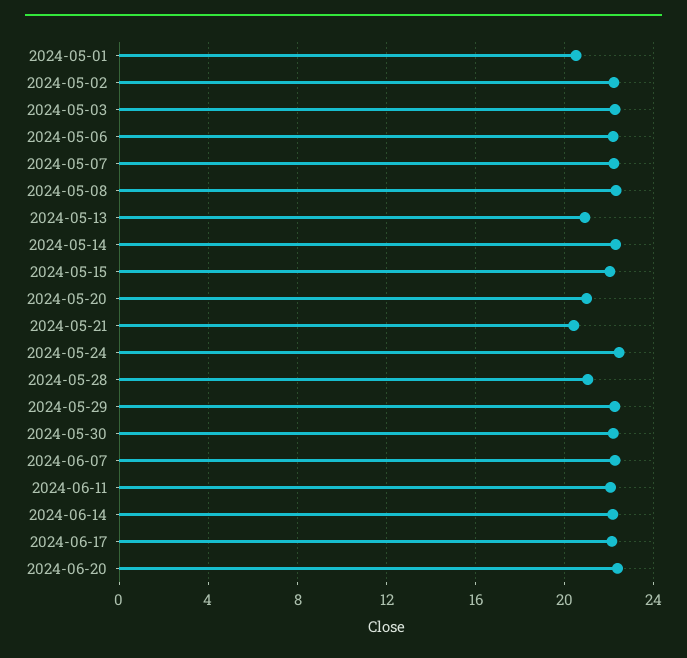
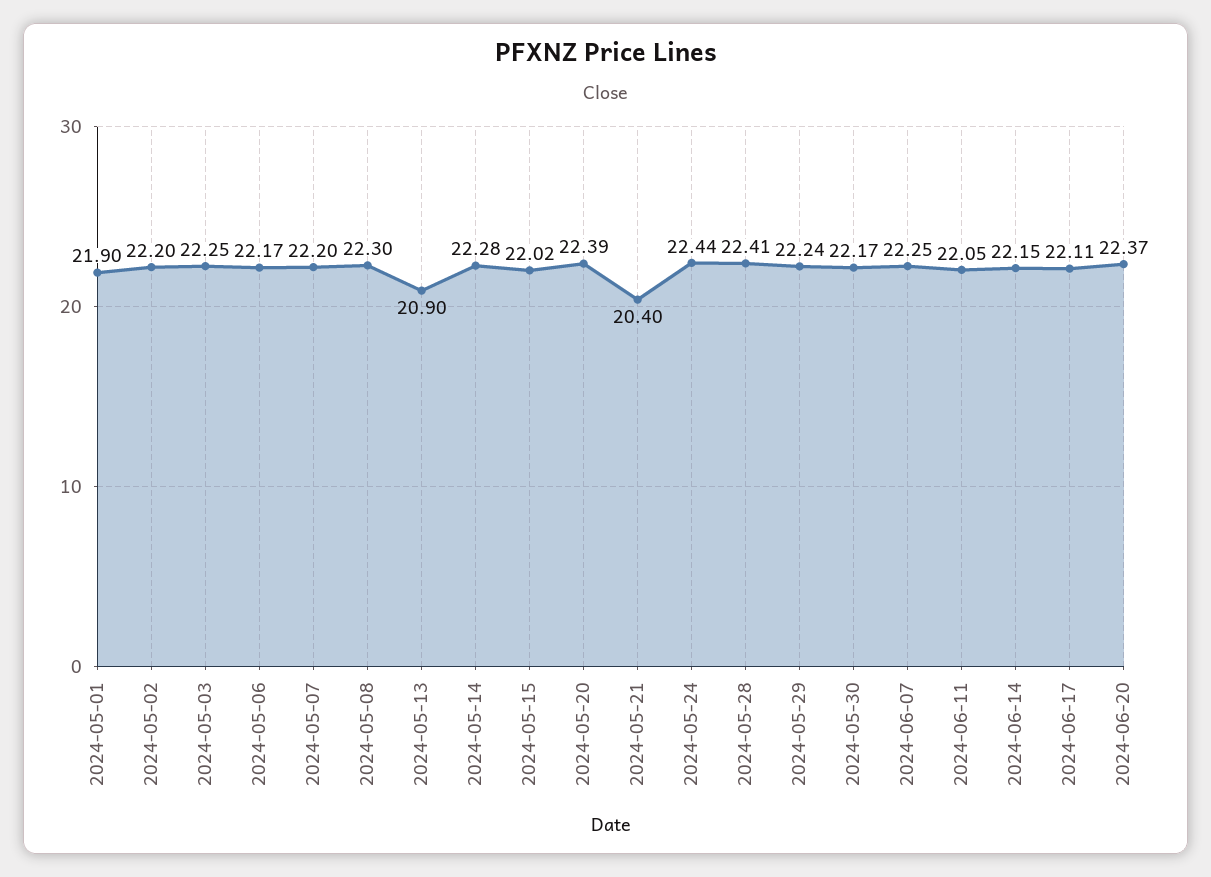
2024-05-01: 20.5 -> 21.9
2024-05-20: 21 -> 22.39
2024-05-28: 21 -> 22.41

